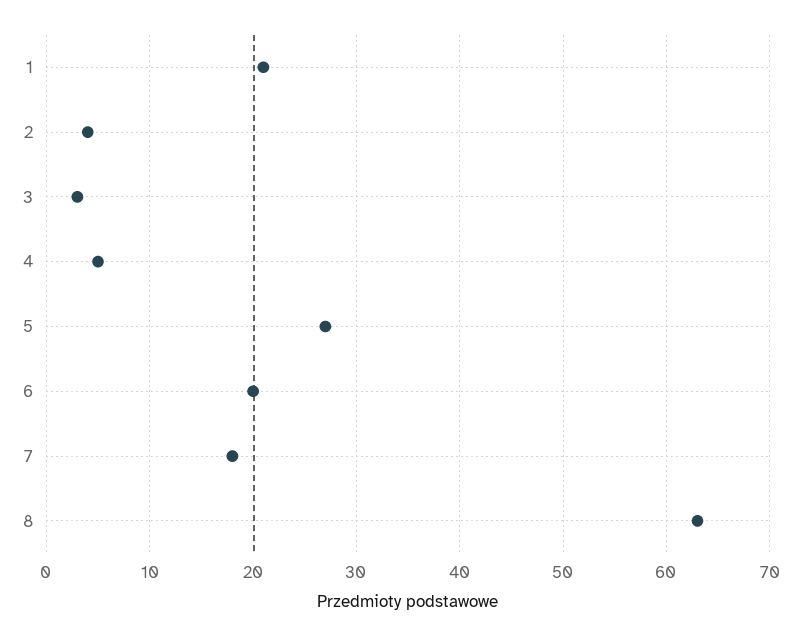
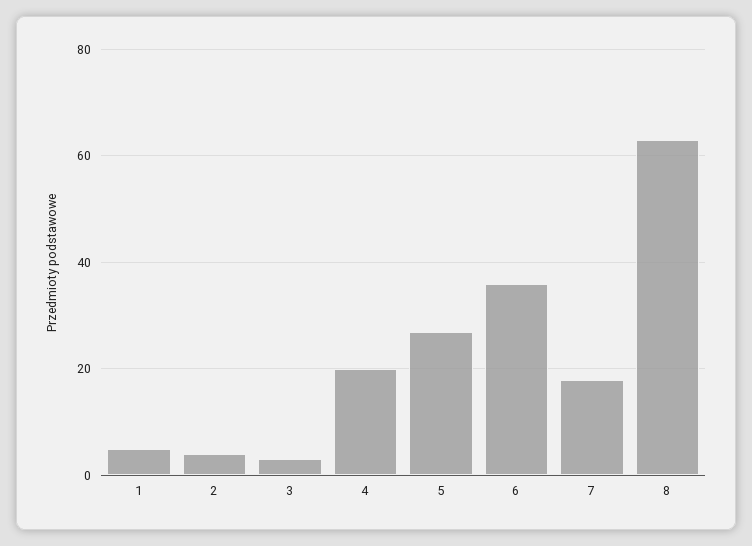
1: 21 -> 5
4: 5 -> 20
6: 20 -> 35

